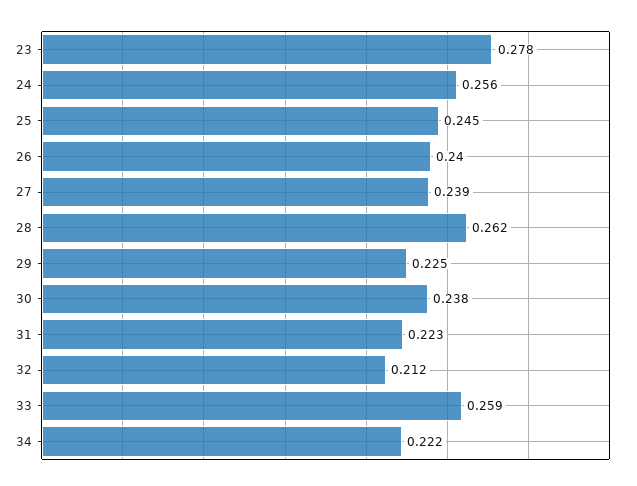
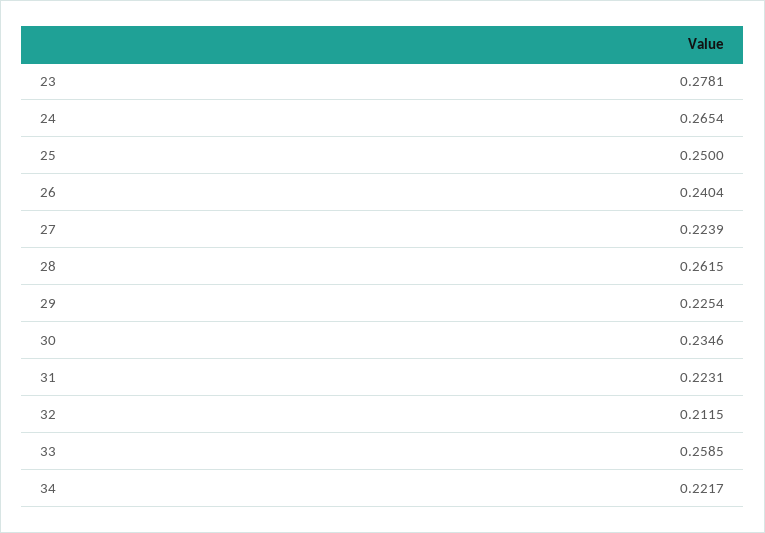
24: 0.256 -> 0.2654
25: 0.245 -> 0.25
27: 0.239 -> 0.2239
30: 0.238 -> 0.2346

